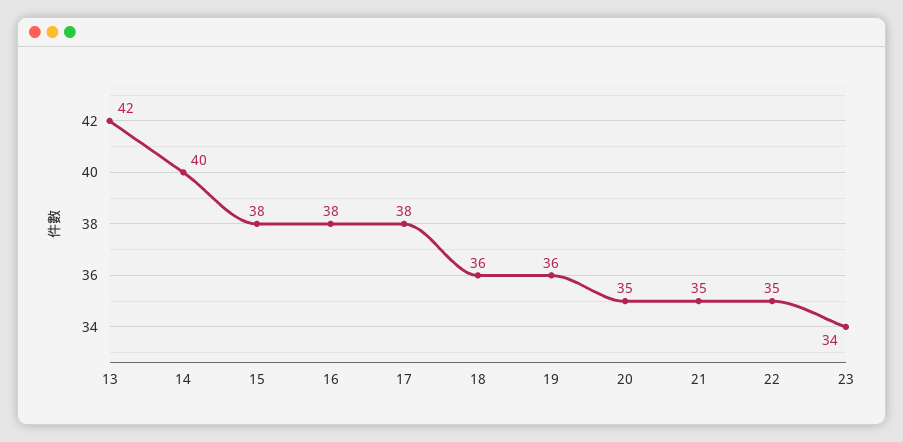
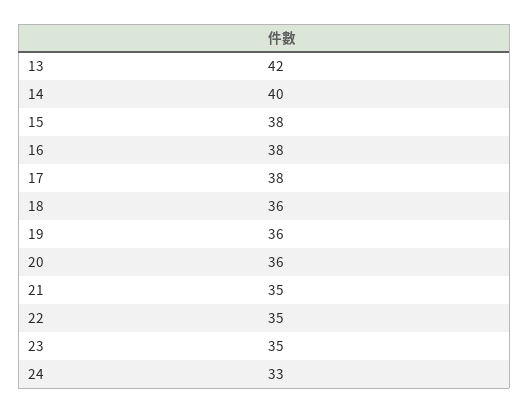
20: 35 -> 36
23: 34 -> 35
24: none -> 33

